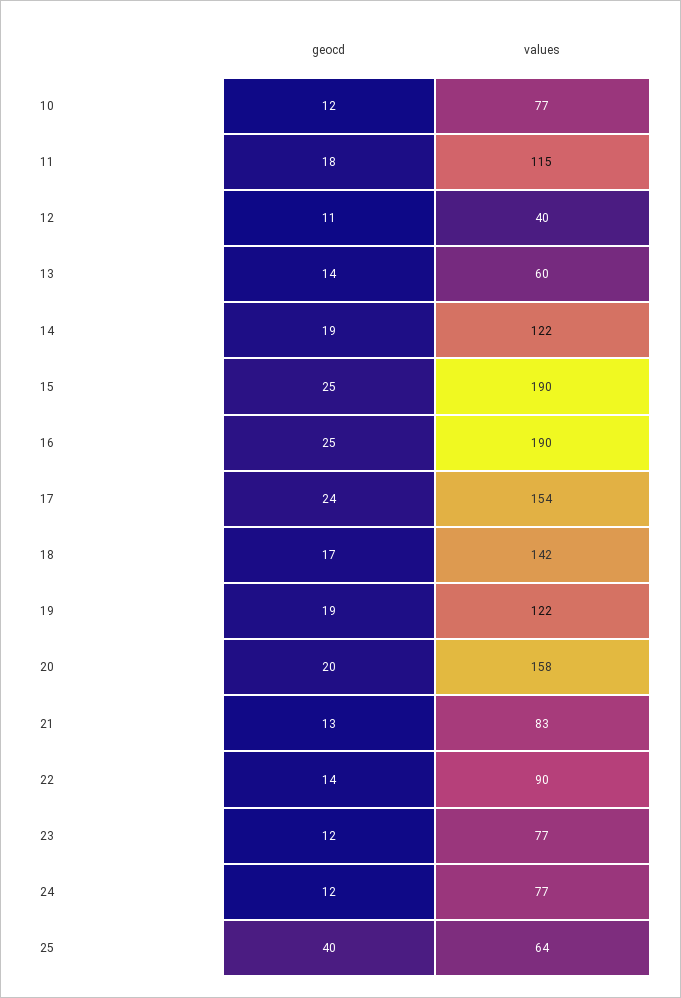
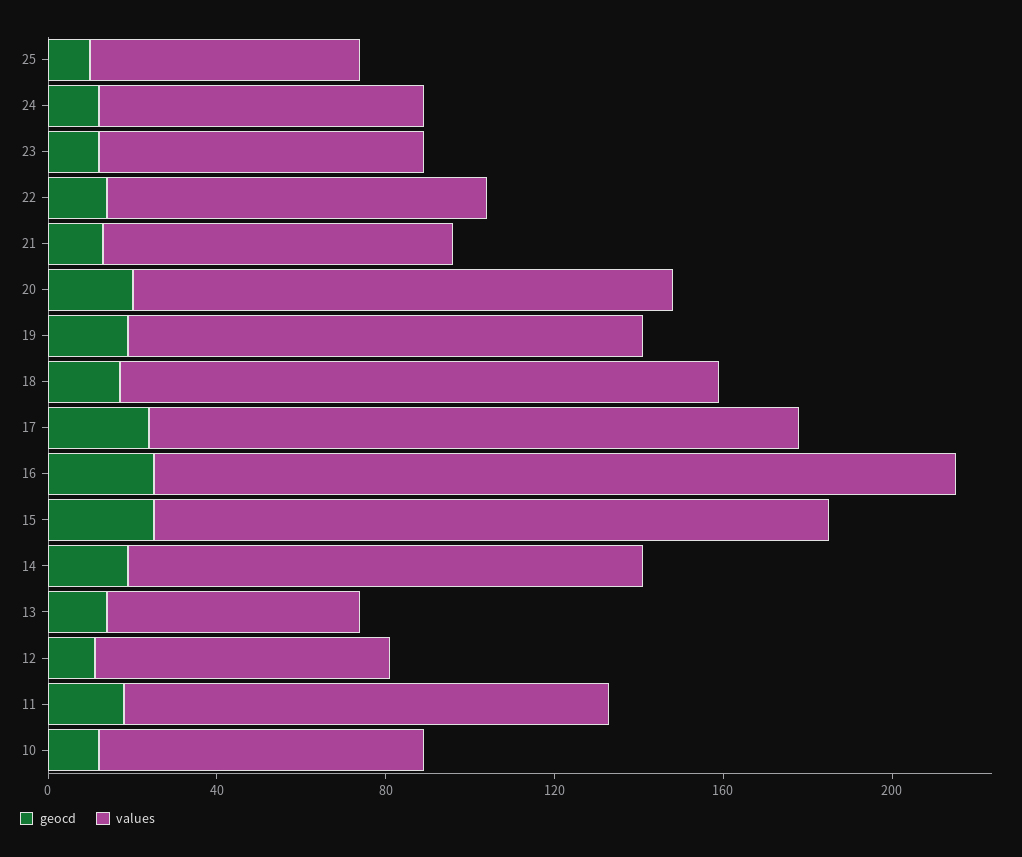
values, 12: 40 -> 70
values, 15: 190 -> 160
values, 20: 158 -> 130
geocd, 25: 40 -> 10

